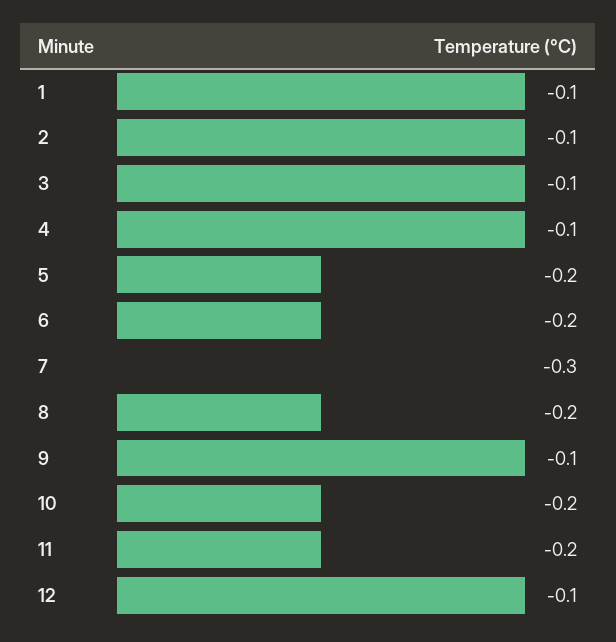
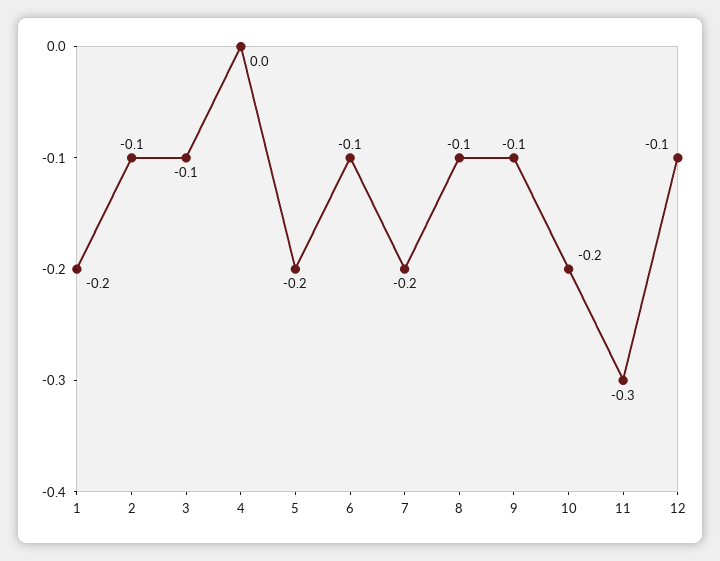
1: -0.1 -> -0.2
4: -0.1 -> 0
6: -0.2 -> -0.1
7: -0.3 -> -0.2
8: -0.2 -> -0.1
11: -0.2 -> -0.3

